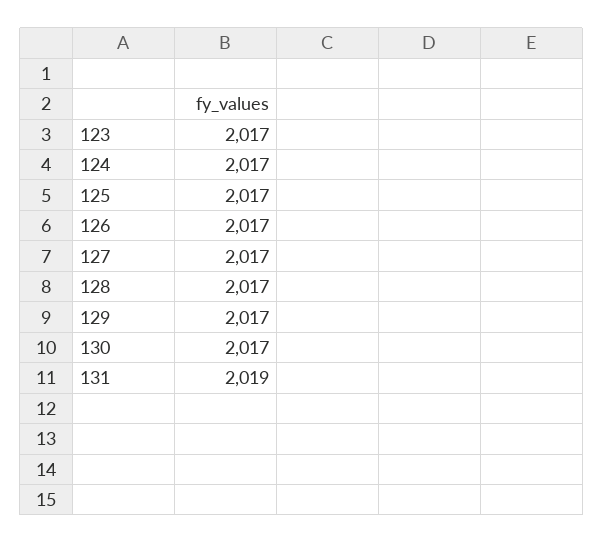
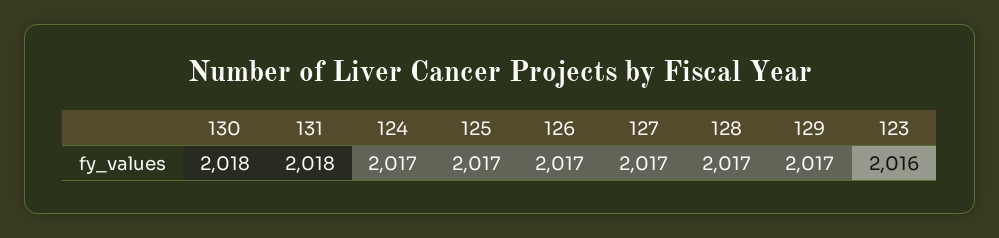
123: 2017 -> 2016
130: 2017 -> 2018
131: 2019 -> 2018

